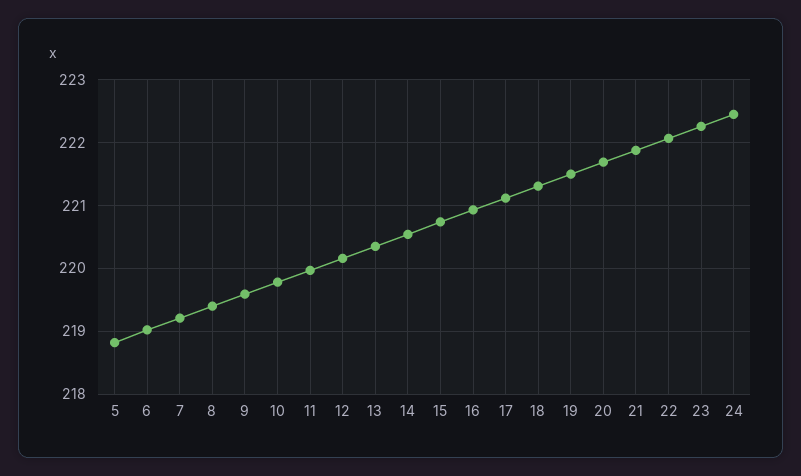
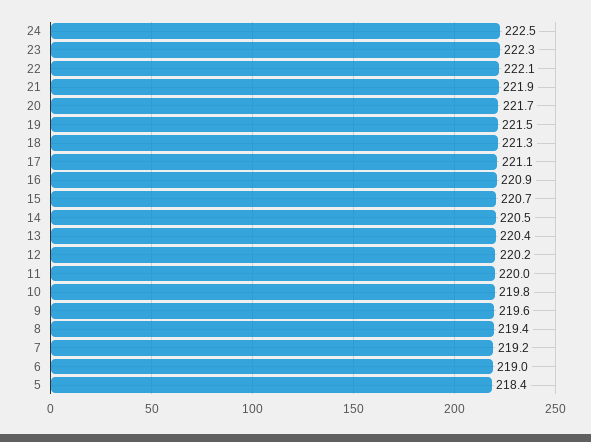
5: 218.8 -> 218.4

